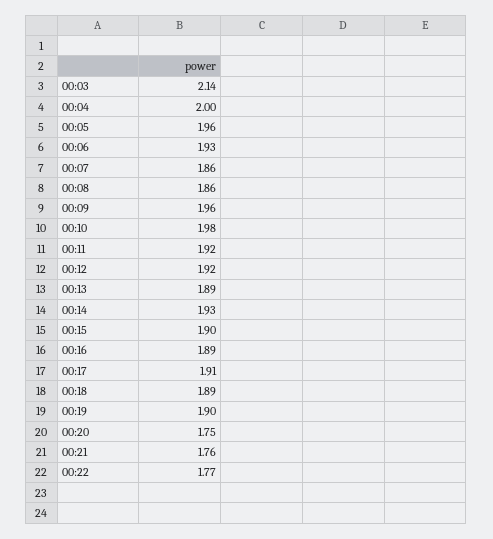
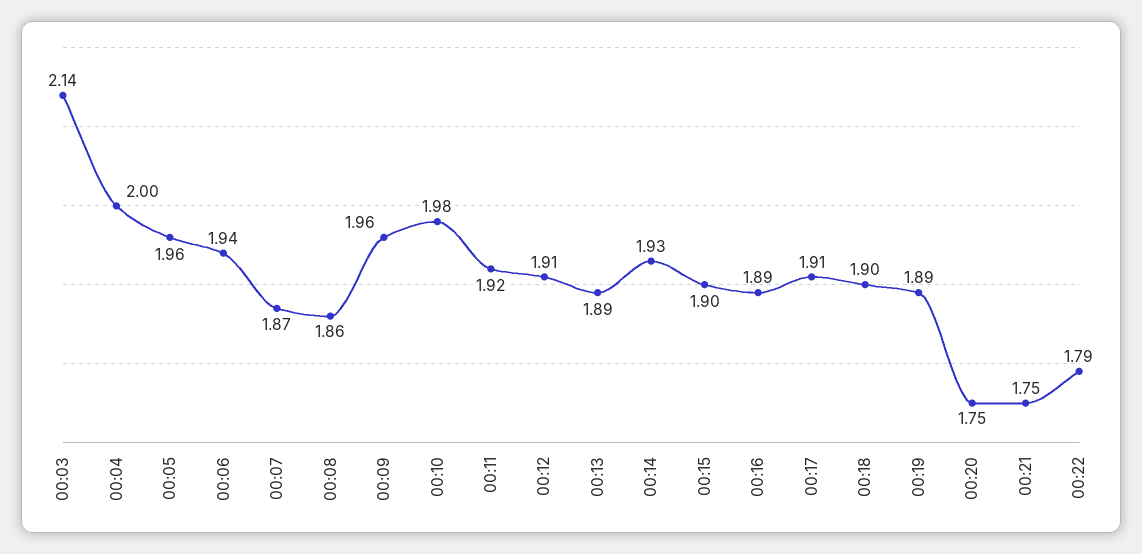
00:06: 1.93 -> 1.94
00:07: 1.86 -> 1.87
00:12: 1.92 -> 1.91
00:18: 1.89 -> 1.9
00:19: 1.9 -> 1.89
00:21: 1.76 -> 1.75
00:22: 1.77 -> 1.79

